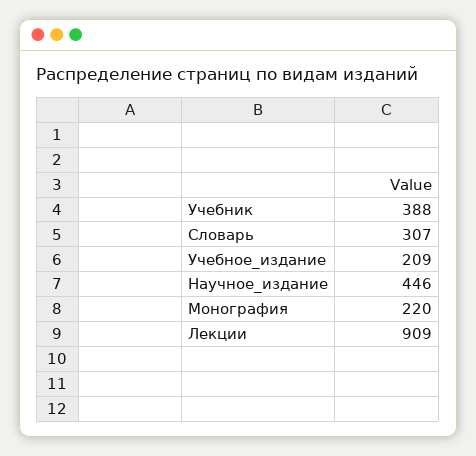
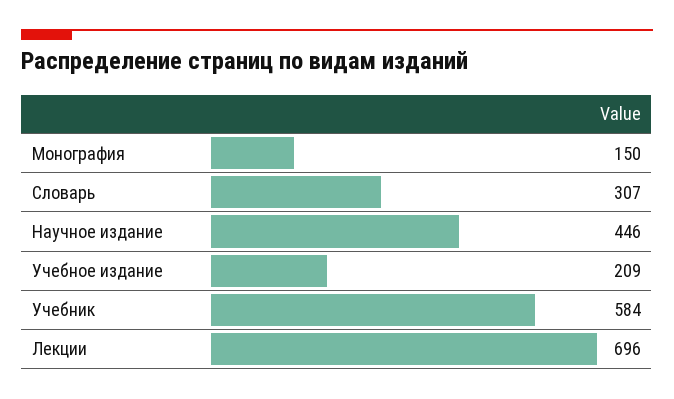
Учебник: 388 -> 584
Монография: 220 -> 150
Лекции: 909 -> 696

